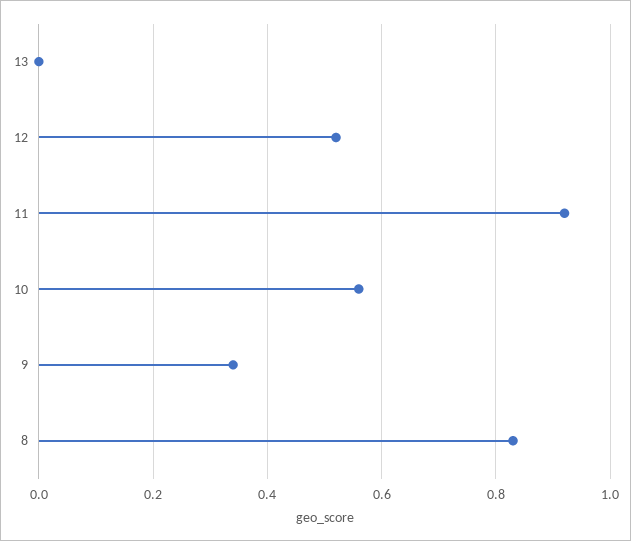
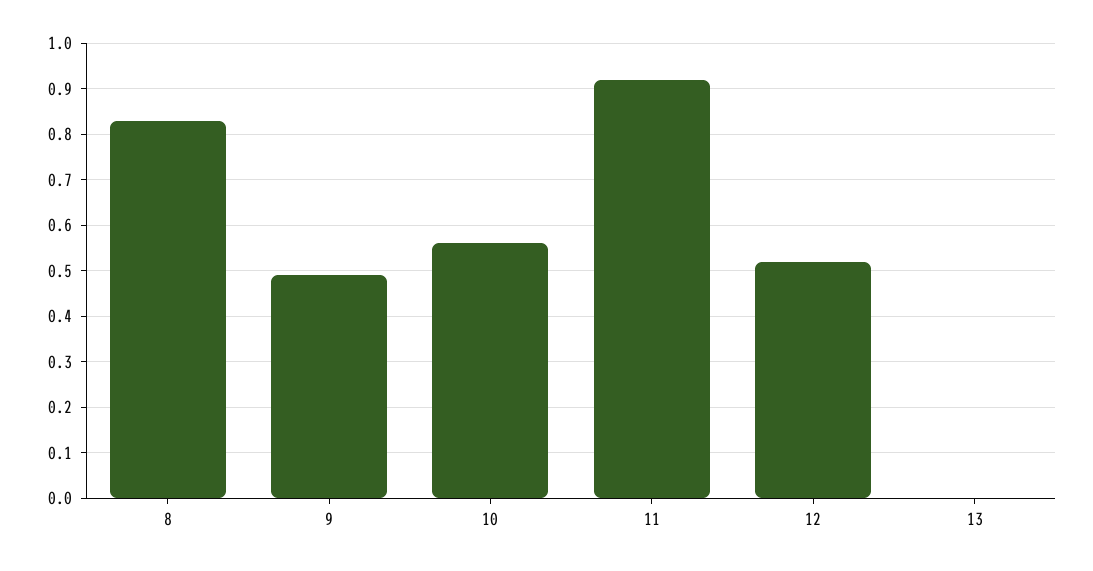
9: 0.35 -> 0.5

